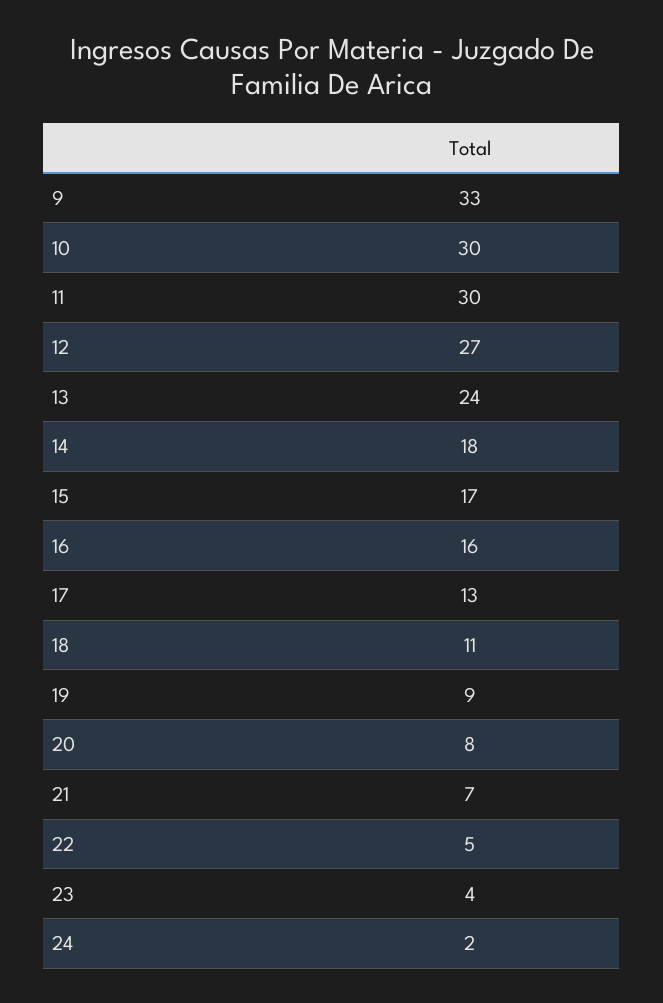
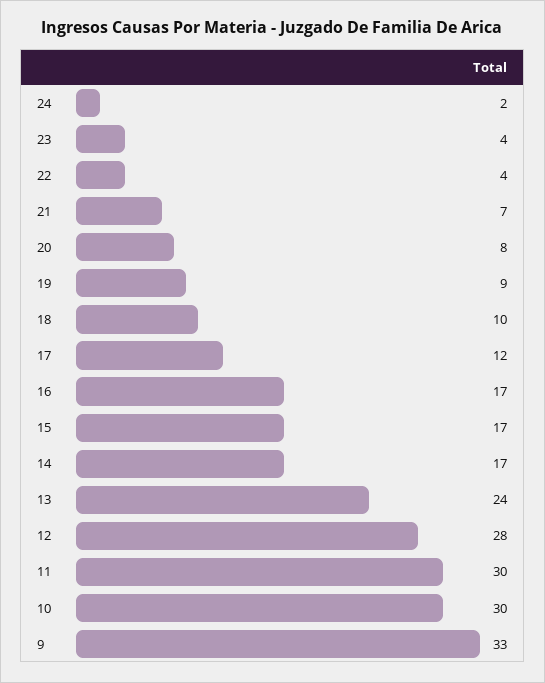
12: 27 -> 28
14: 18 -> 17
16: 16 -> 17
17: 13 -> 12
18: 11 -> 10
22: 5 -> 4

